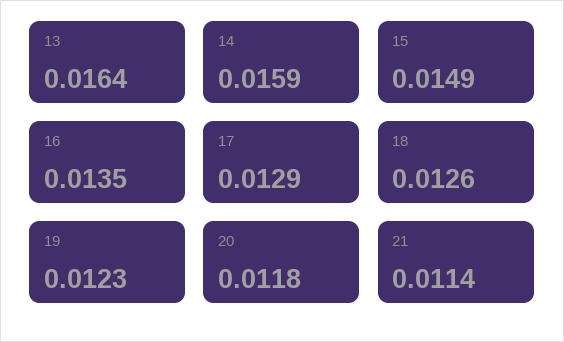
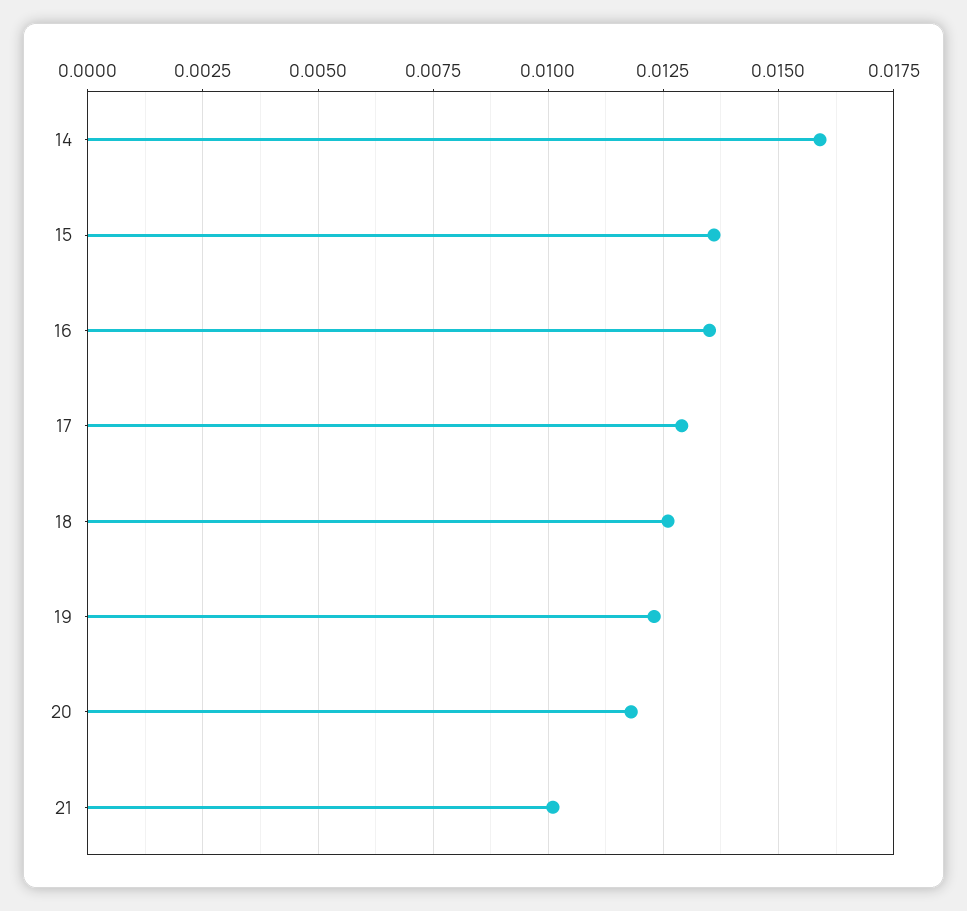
13: 0.0164 -> none
15: 0.0149 -> 0.0135
21: 0.0114 -> 0.01

